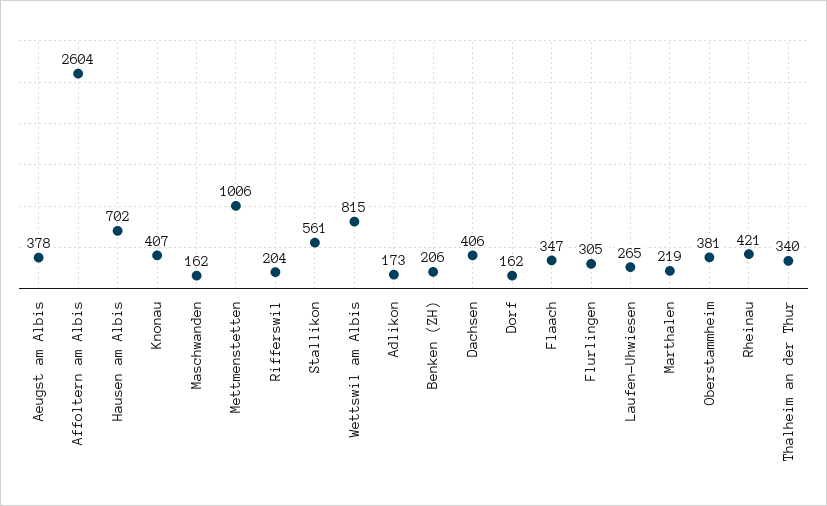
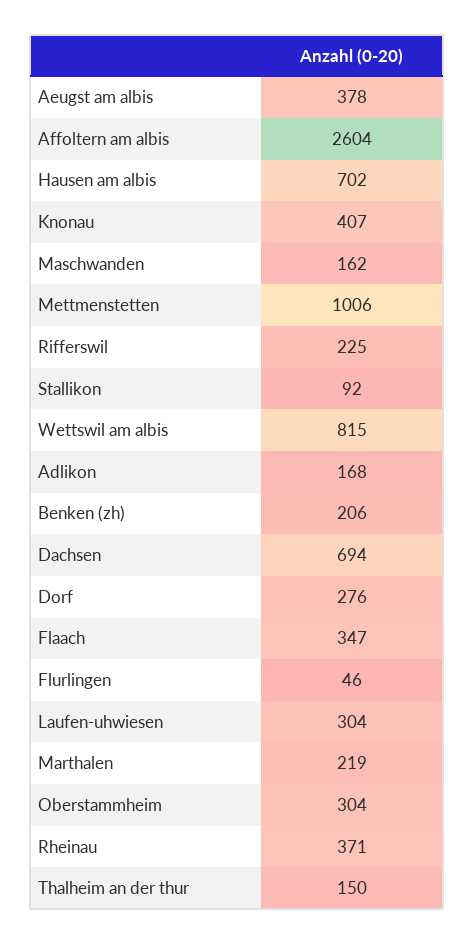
Rifferswil: 204 -> 225
Stallikon: 561 -> 92
Adlikon: 173 -> 168
Dachsen: 406 -> 694
Dorf: 162 -> 276
Flurlingen: 305 -> 46
Laufen-Uhwiesen: 265 -> 304
Oberstammheim: 381 -> 304
Rheinau: 421 -> 371
Thalheim an der Thur: 340 -> 150

